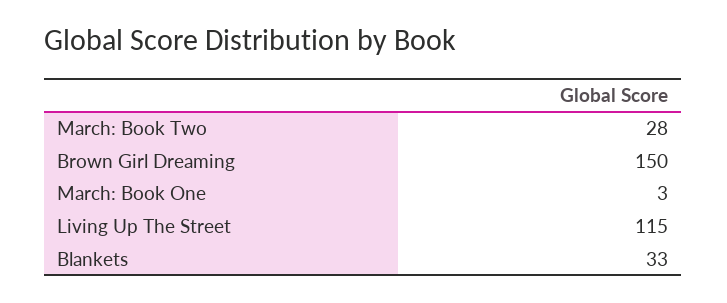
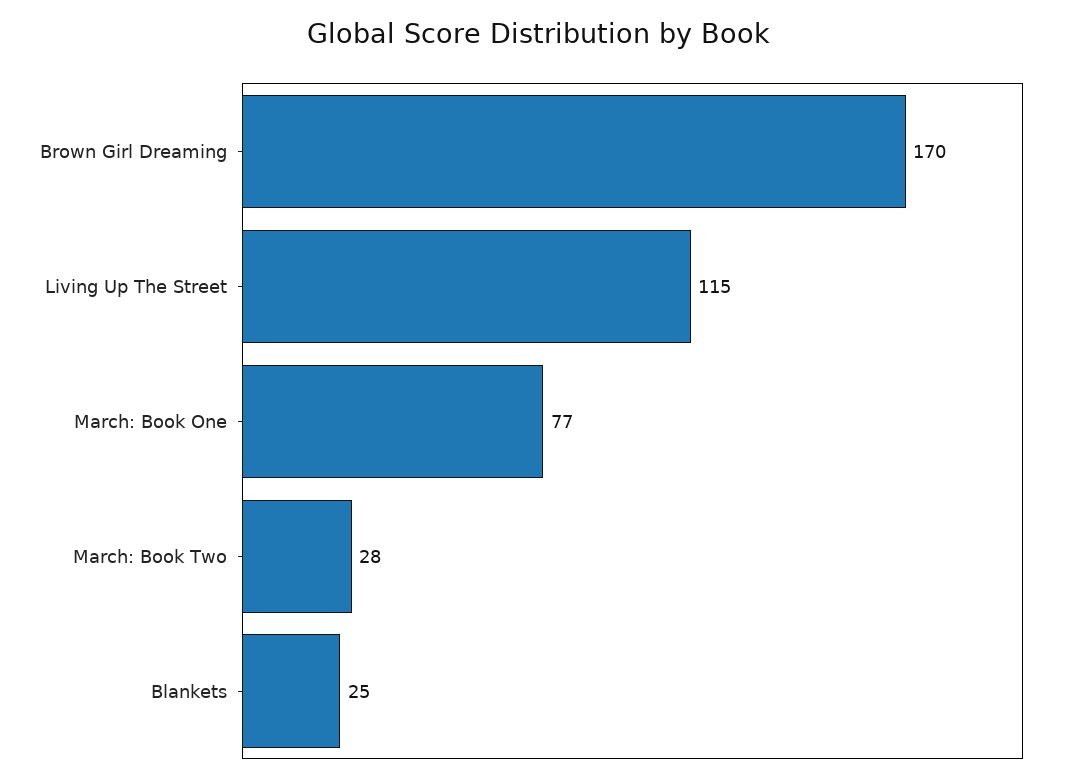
Brown Girl Dreaming: 150 -> 170
March: Book One: 3 -> 77
Blankets: 33 -> 25

